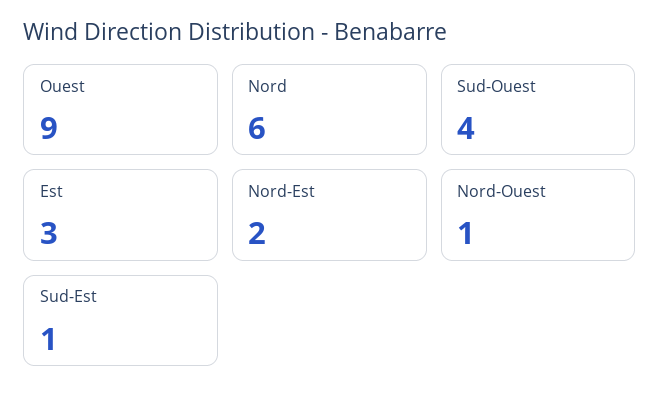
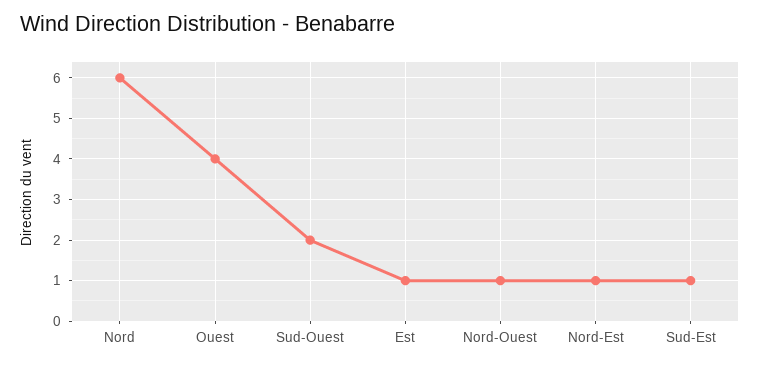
Ouest: 9 -> 4
Sud-Ouest: 4 -> 2
Est: 3 -> 1
Nord-Est: 2 -> 1

